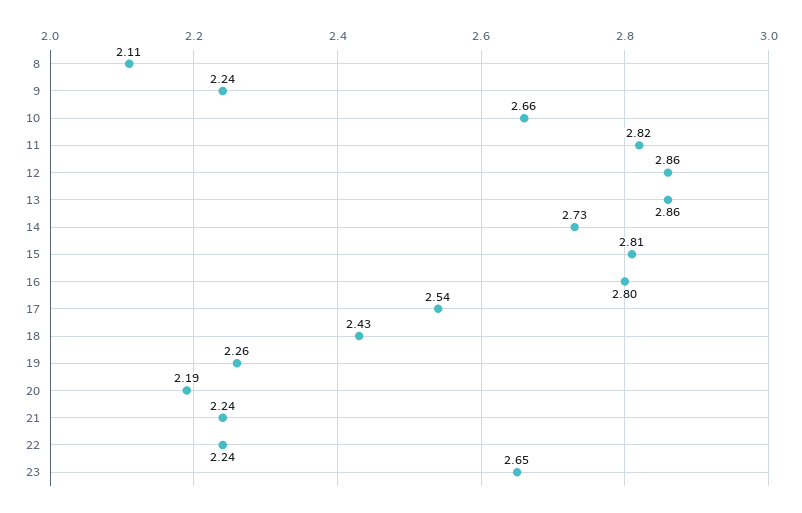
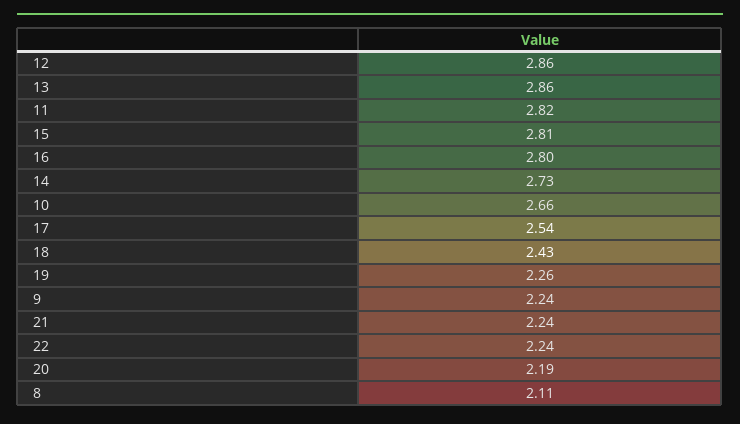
23: 2.65 -> none

